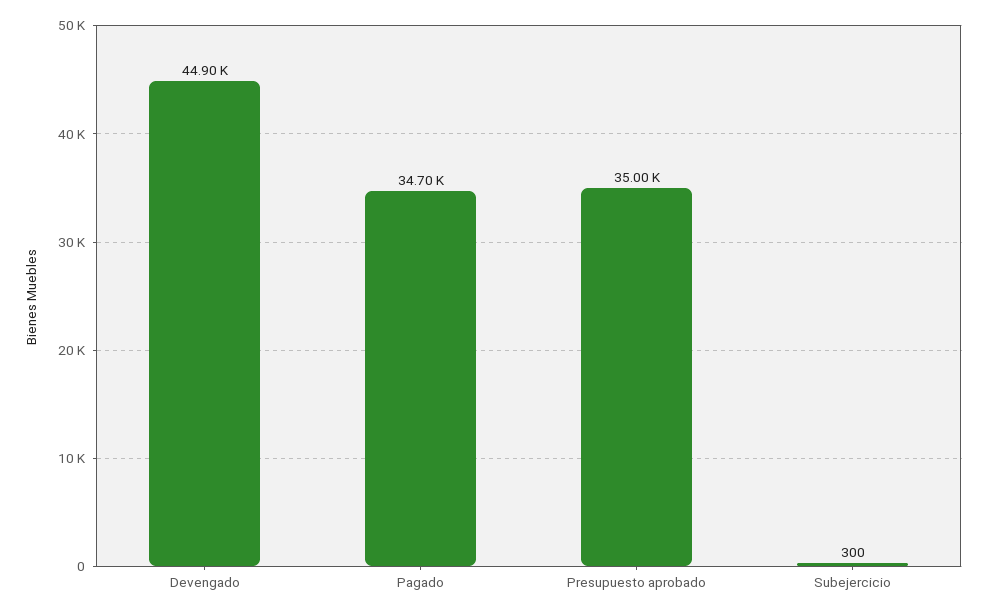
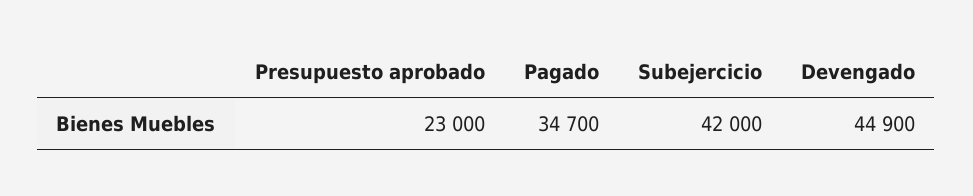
Presupuesto aprobado: 35000 -> 23000
Subejercicio: 300 -> 42000

